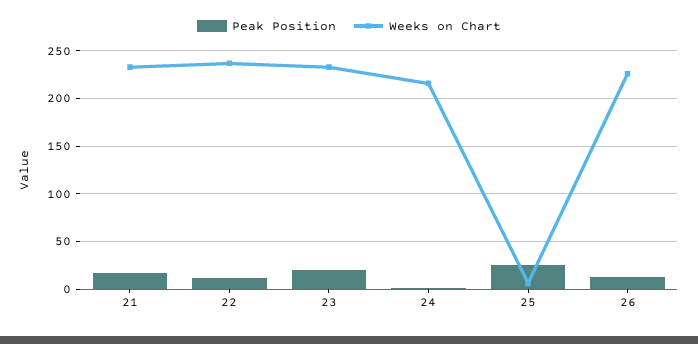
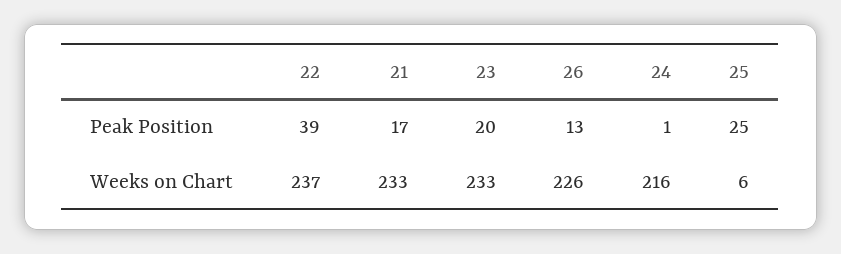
Peak Position, 22: 10 -> 39

